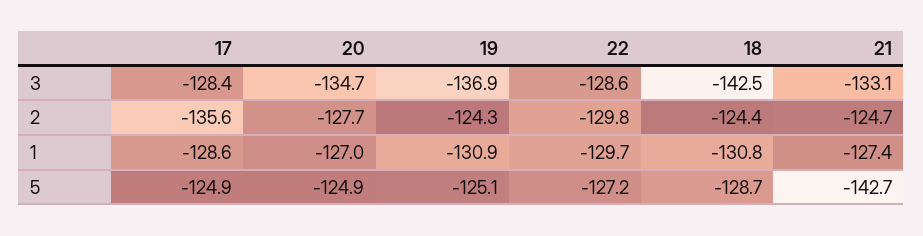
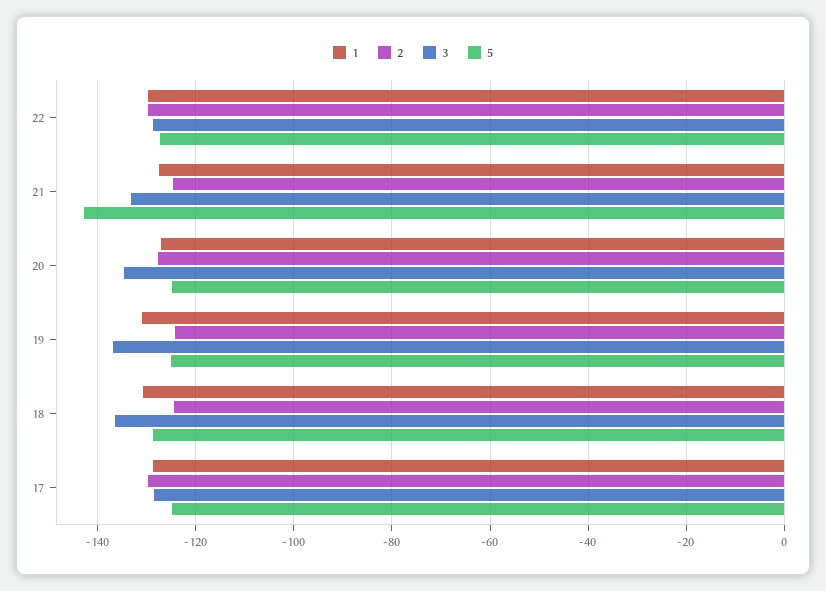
3, 18: -142.5 -> -136
2, 17: -135.6 -> -130

